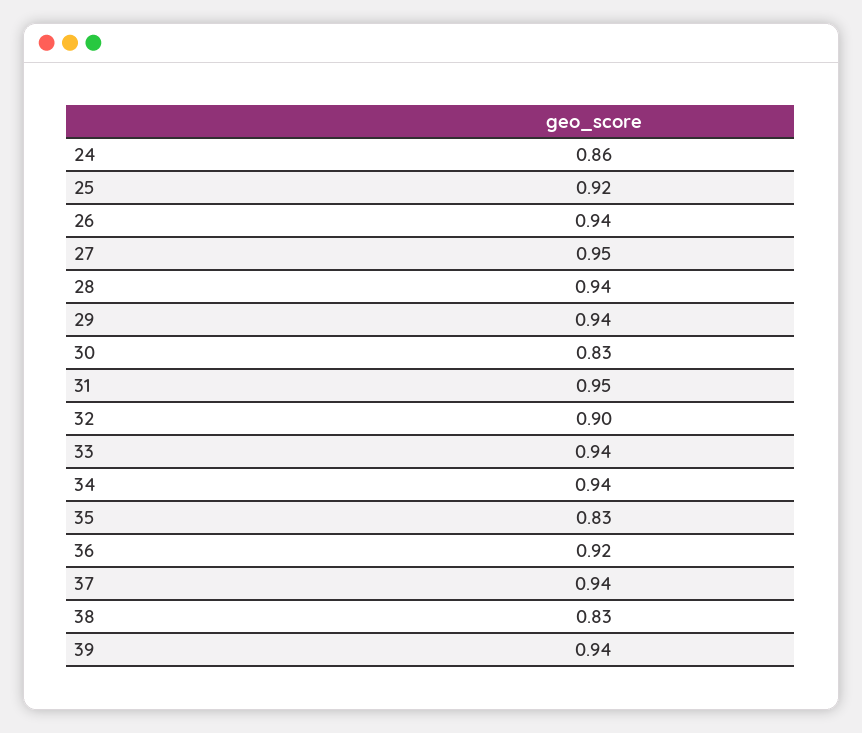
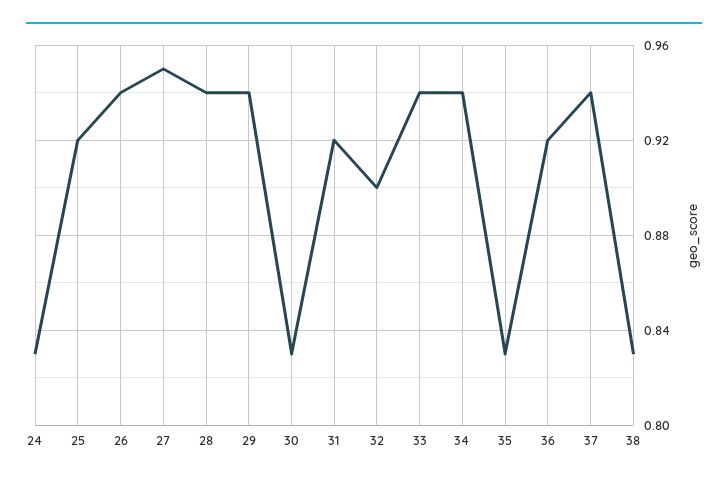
24: 0.86 -> 0.83
31: 0.95 -> 0.92
39: 0.94 -> none

